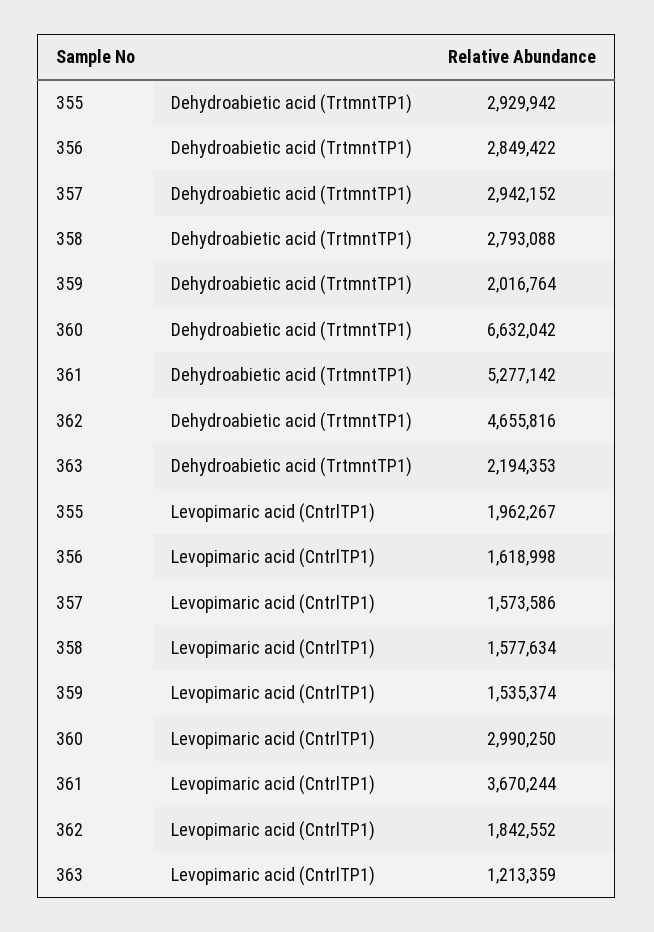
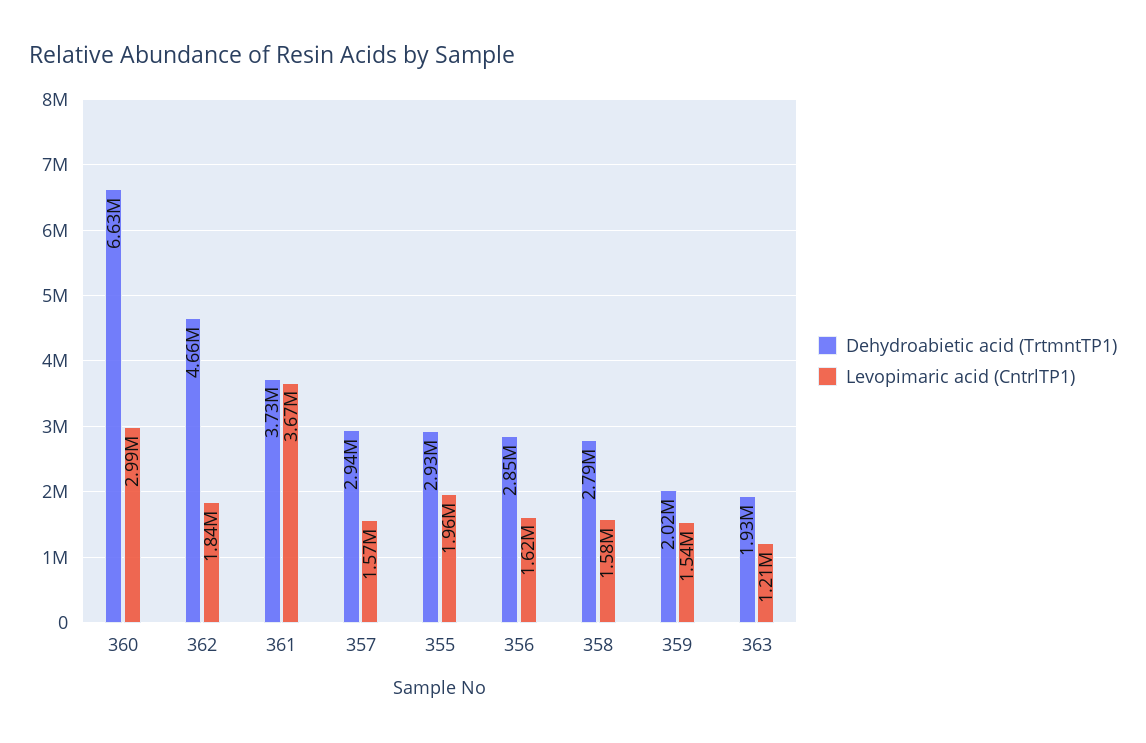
Dehydroabietic acid (TrtmntTP1), 361: 5277142 -> 3730000
Dehydroabietic acid (TrtmntTP1), 363: 2194353 -> 1930000

